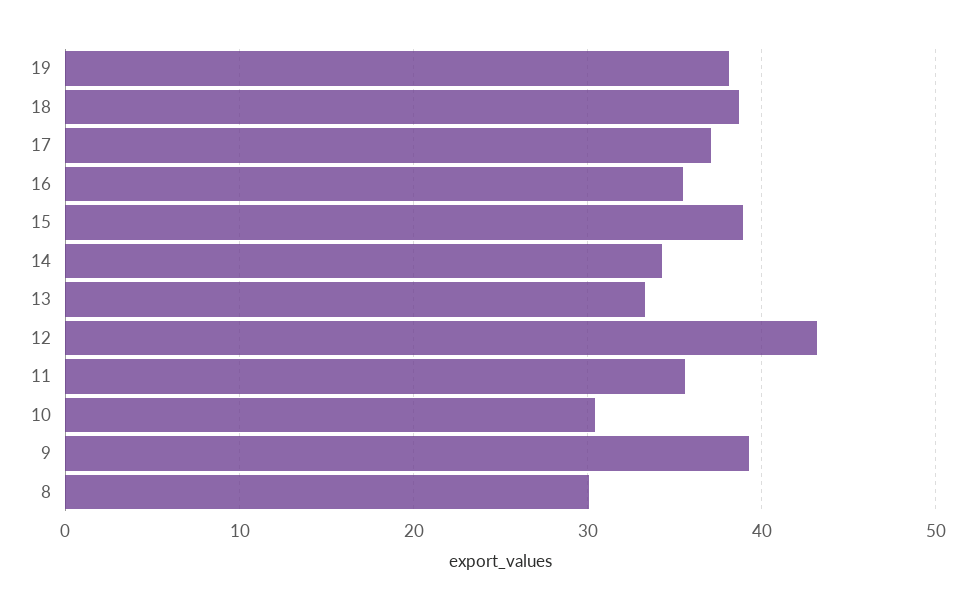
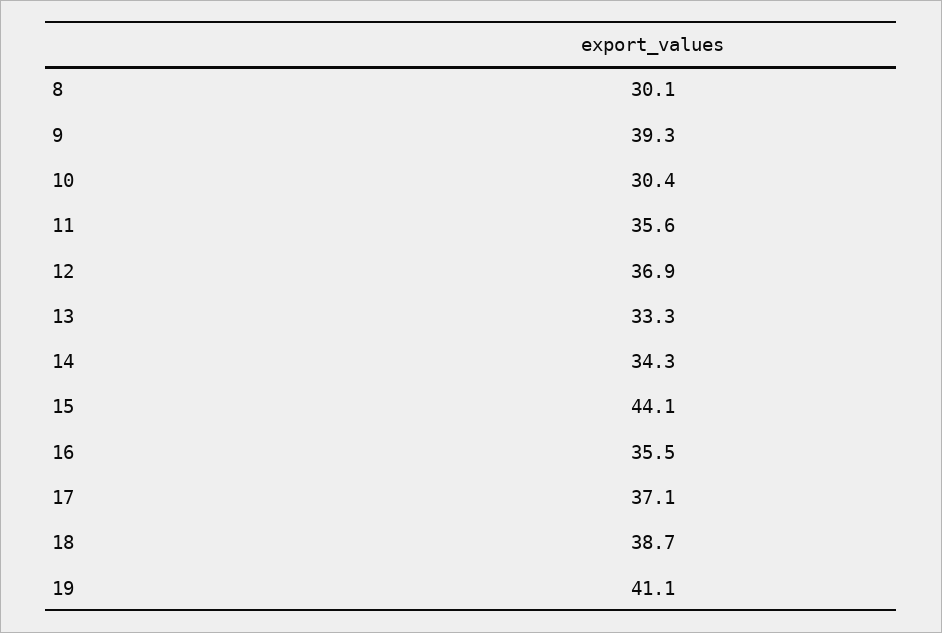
19: 38 -> 41.1
15: 39 -> 44.1
12: 43 -> 36.9

